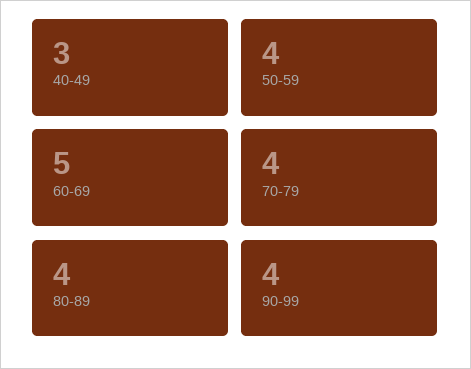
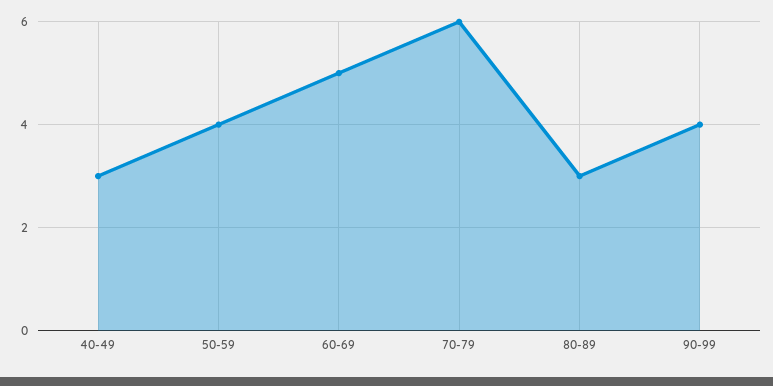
70-79: 4 -> 6
80-89: 4 -> 3

